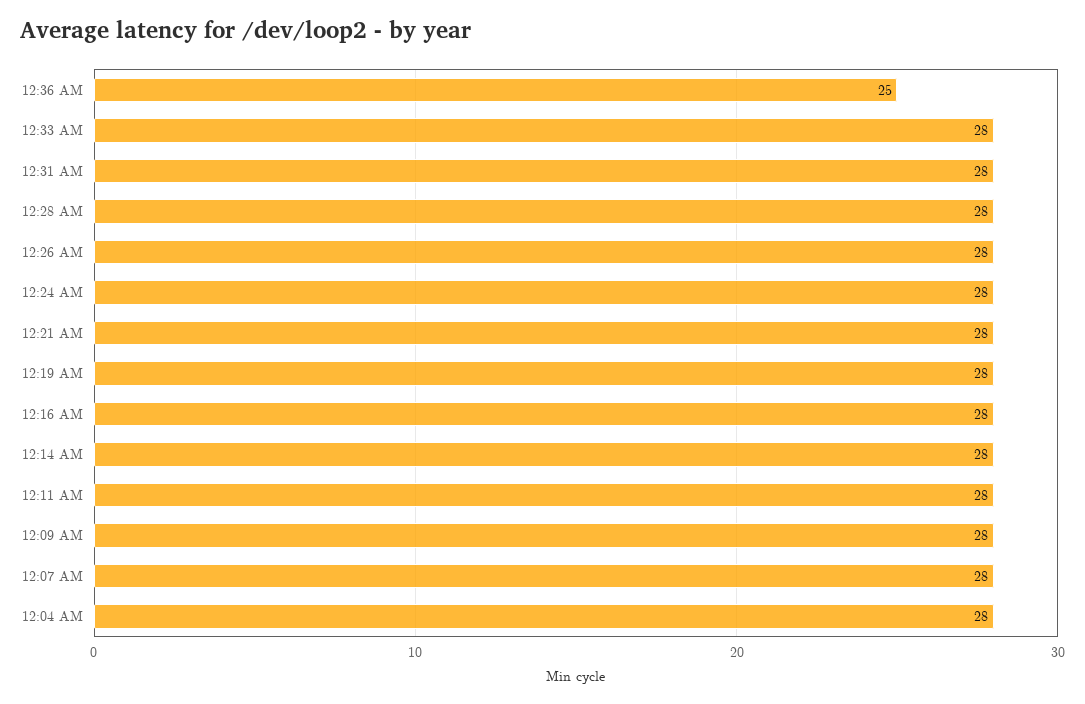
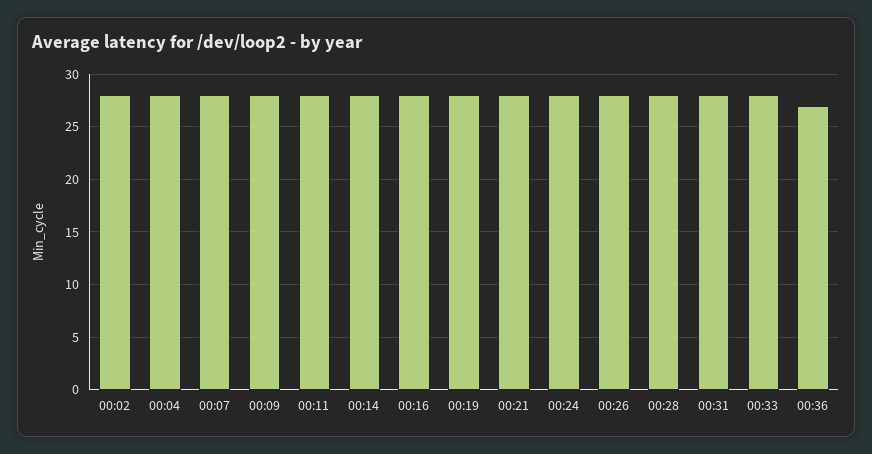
12:36 AM: 25 -> 27
00:02: none -> 28

